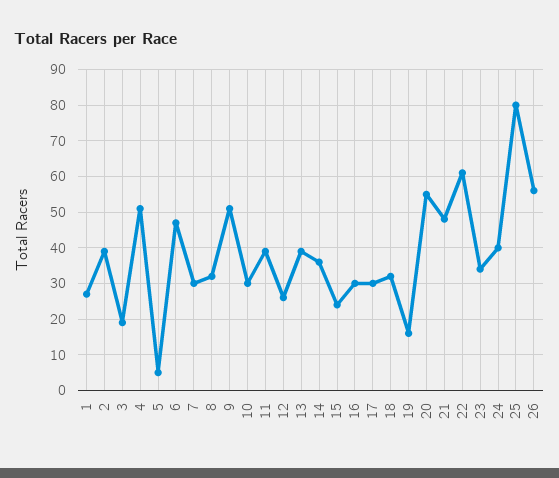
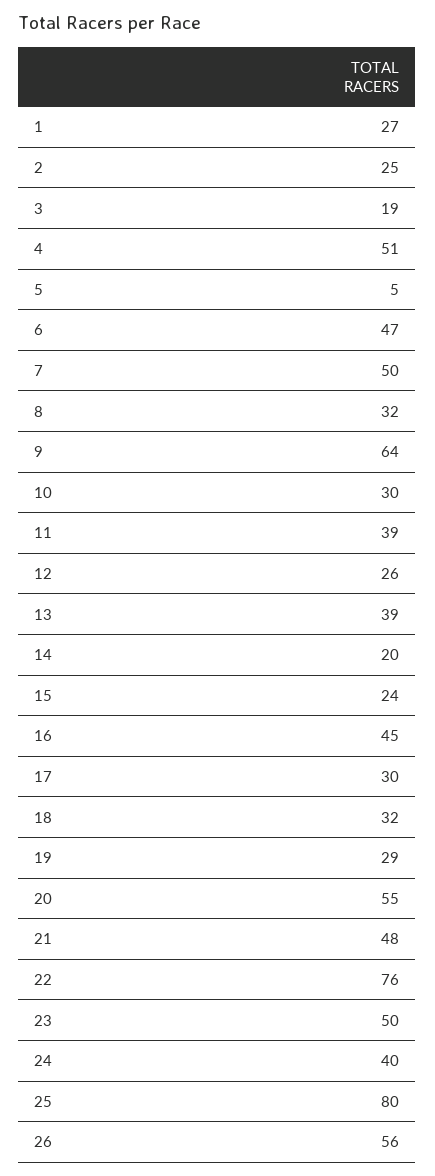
2: 40 -> 25
7: 30 -> 50
9: 50 -> 64
14: 35 -> 20
16: 30 -> 45
19: 15 -> 29
22: 60 -> 76
23: 35 -> 50

